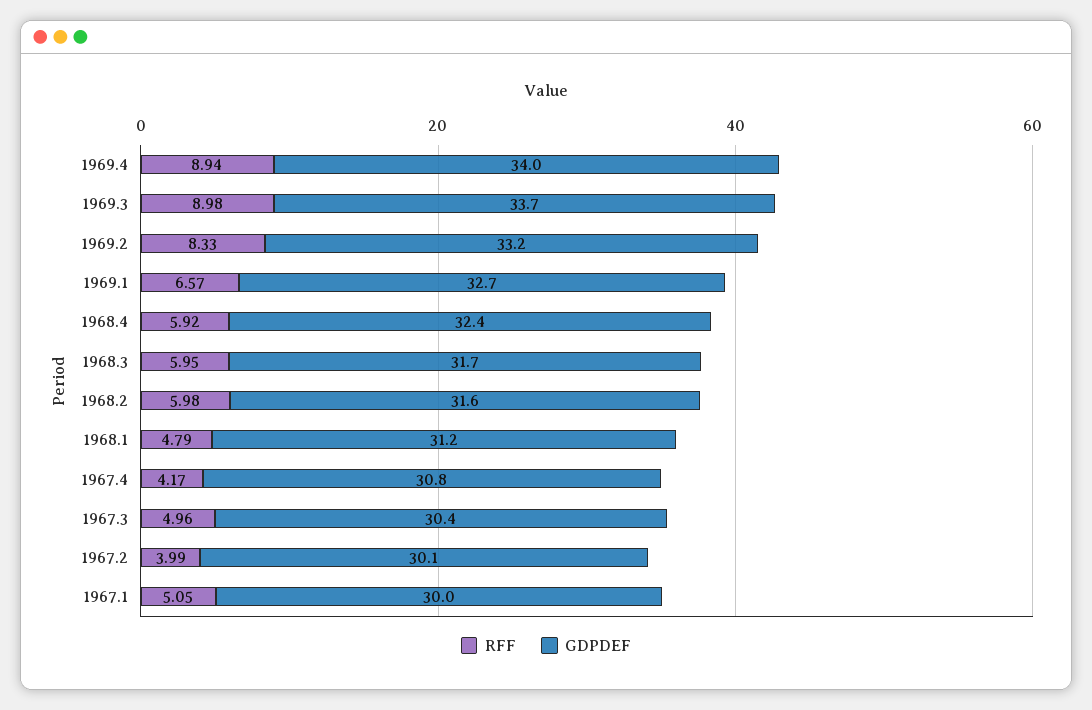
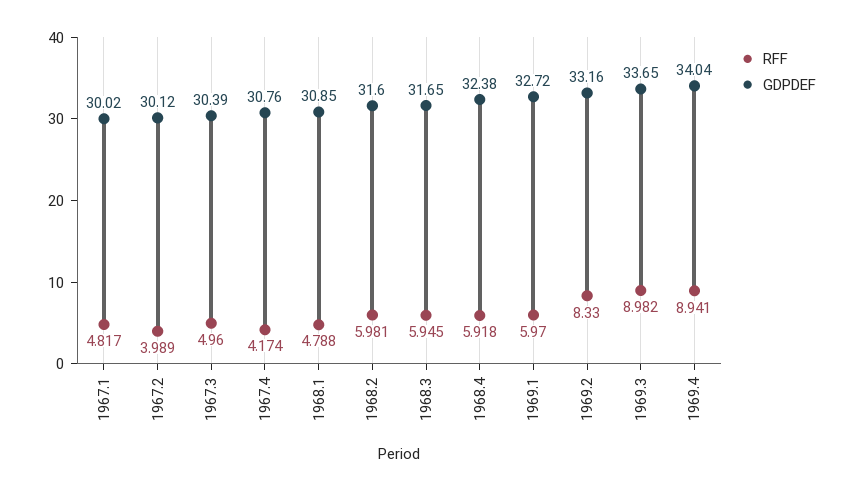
RFF, 1969.1: 6.57 -> 5.97
GDPDEF, 1968.1: 31.2 -> 30.85
RFF, 1967.1: 5.05 -> 4.817

